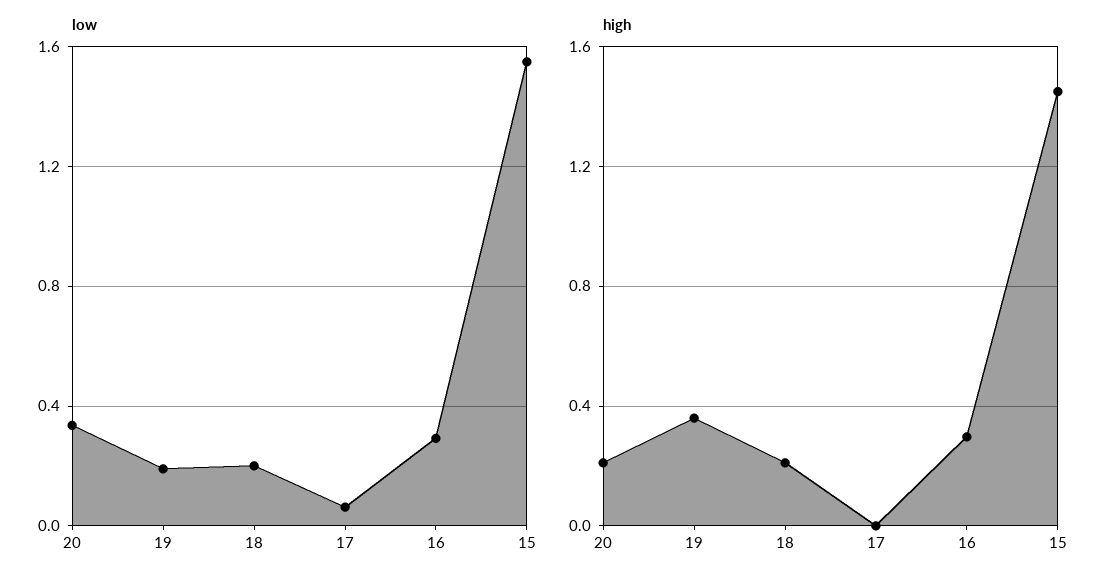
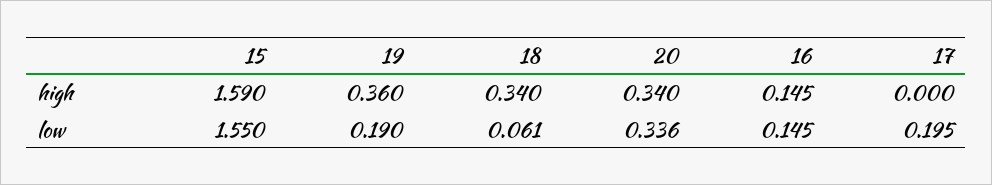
low, 18: 0.2 -> 0.061
low, 17: 0.05 -> 0.195
low, 16: 0.3 -> 0.145
high, 20: 0.2 -> 0.34
high, 18: 0.2 -> 0.34
high, 16: 0.3 -> 0.145
high, 15: 1.45 -> 1.59

